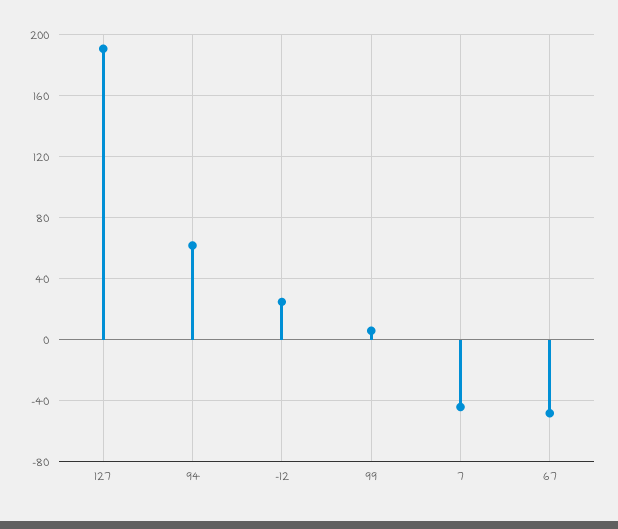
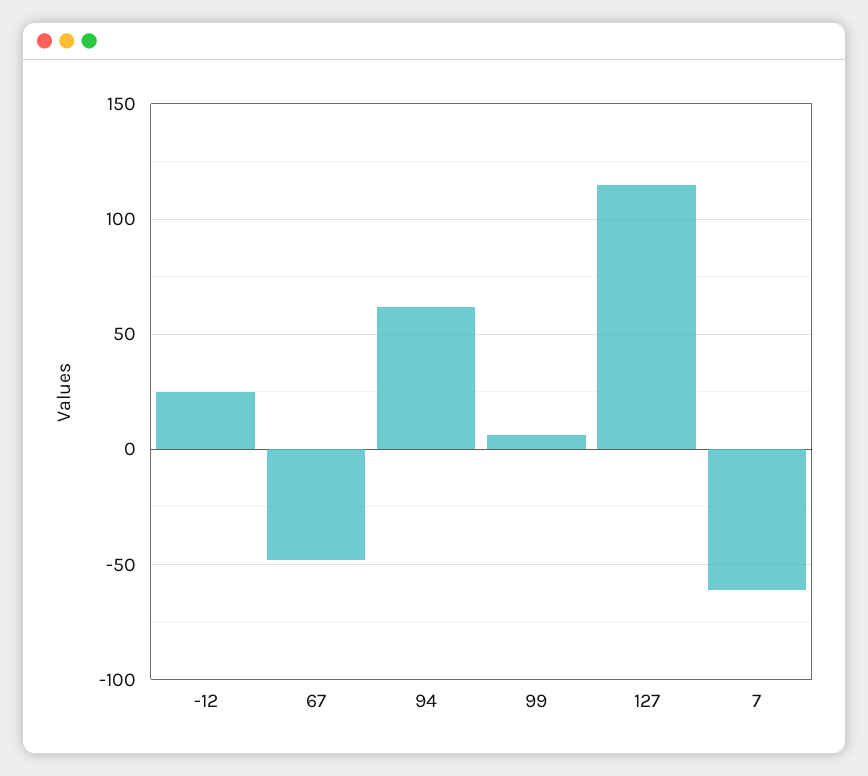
127: 190 -> 115
7: -45 -> -60

